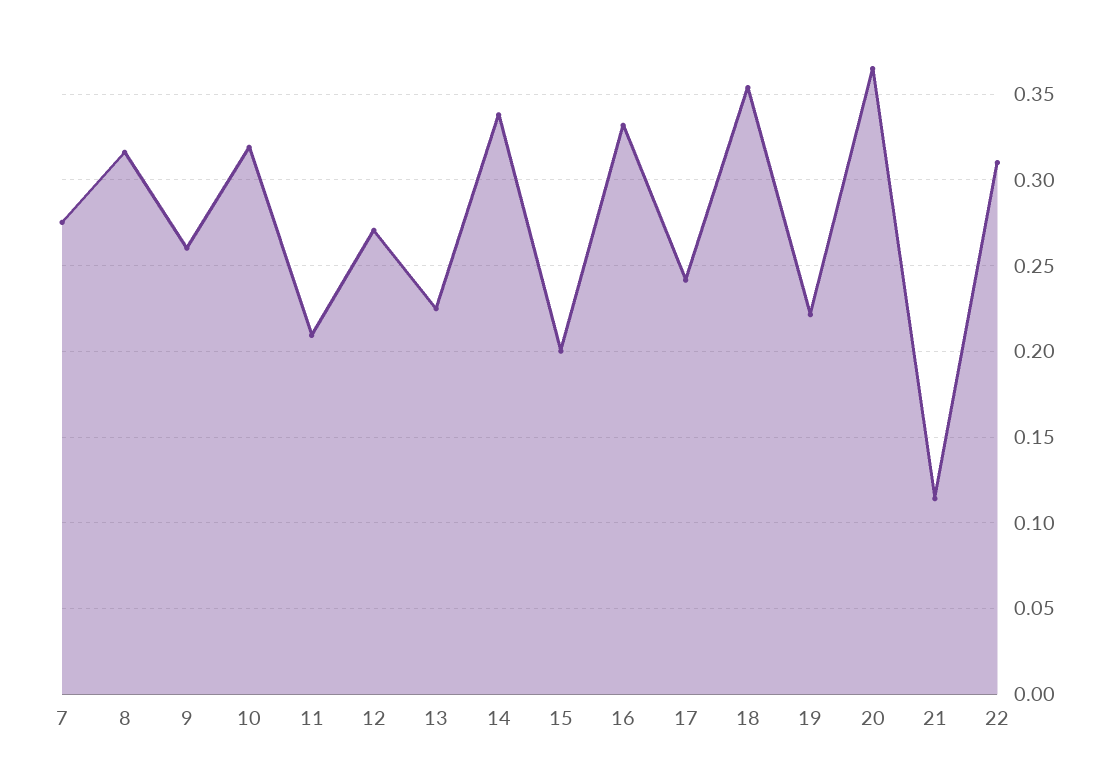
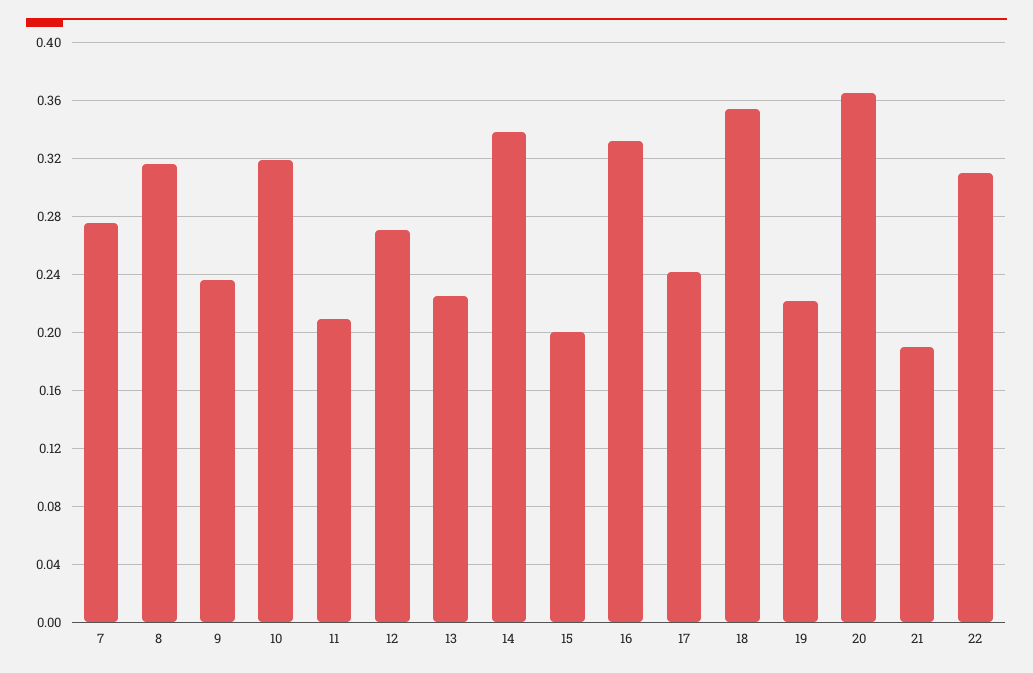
9: 0.26 -> 0.235
21: 0.115 -> 0.19

